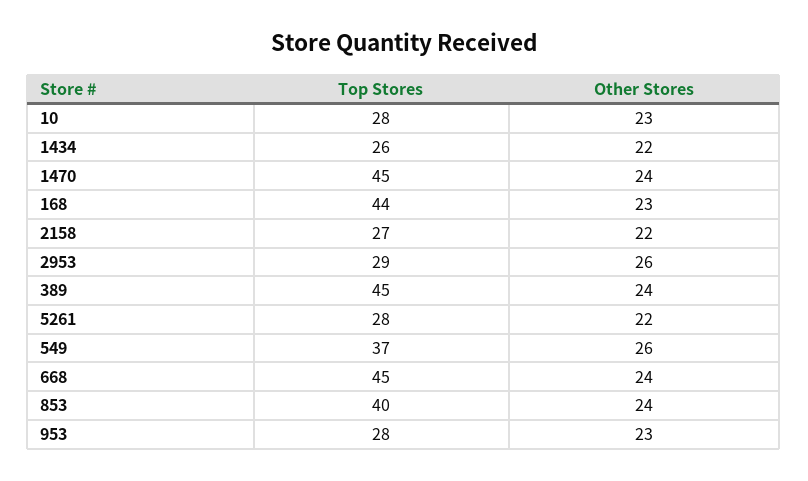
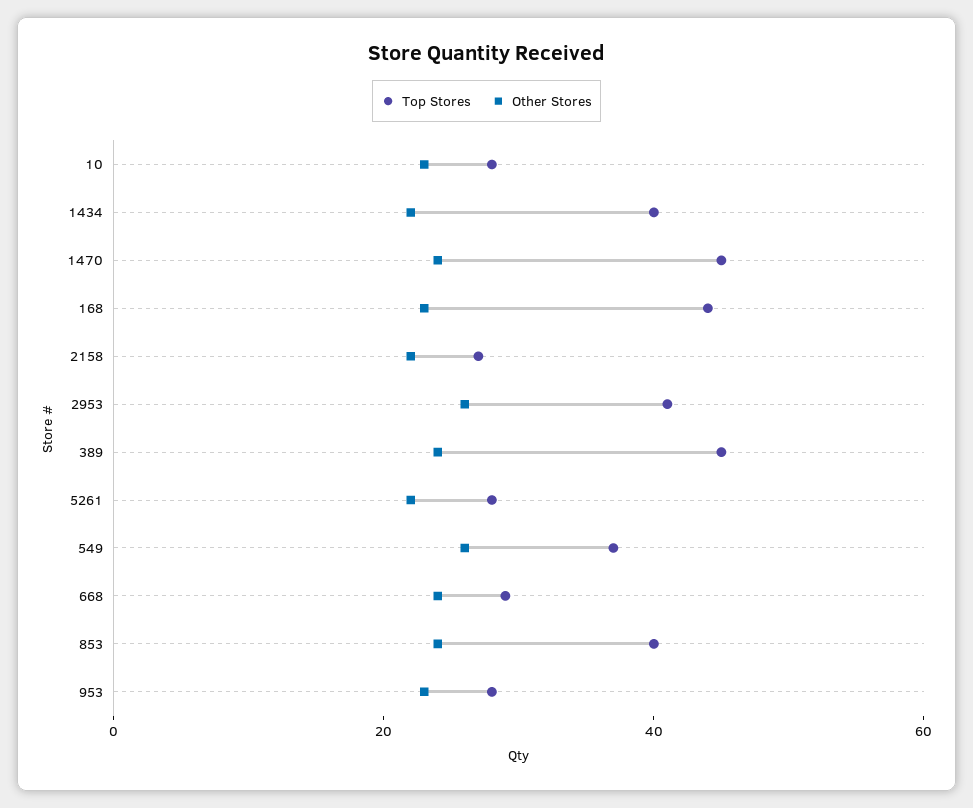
Top Stores, 1434: 26 -> 40
Top Stores, 2953: 29 -> 40
Top Stores, 668: 45 -> 30

